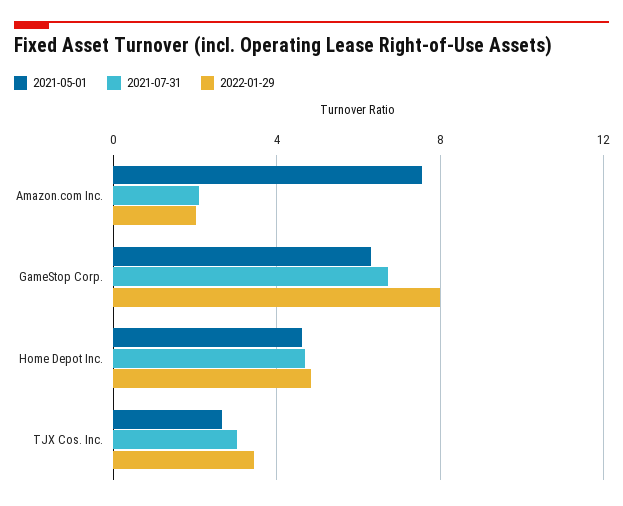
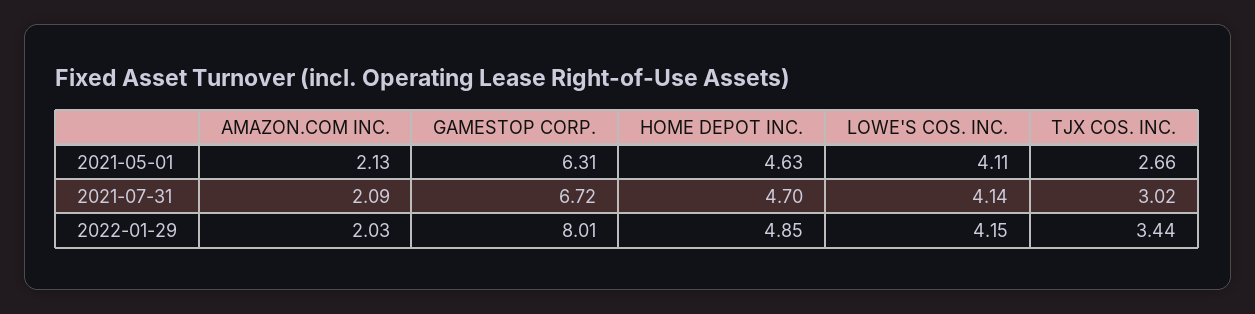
2021-05-01, Amazon.com Inc.: 7.5 -> 2.13
2021-05-01, LOWE'S COS. INC.: none -> 4.11
2021-07-31, LOWE'S COS. INC.: none -> 4.14
2022-01-29, LOWE'S COS. INC.: none -> 4.15

